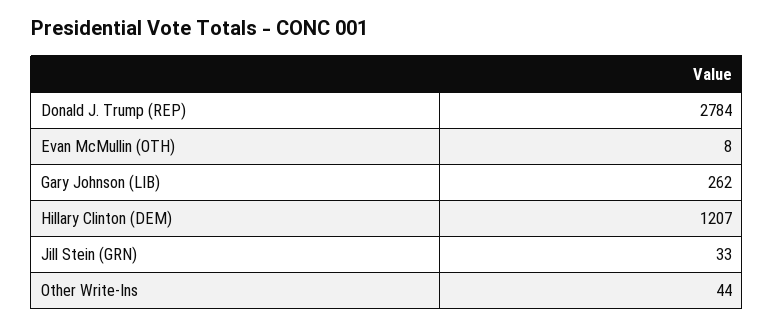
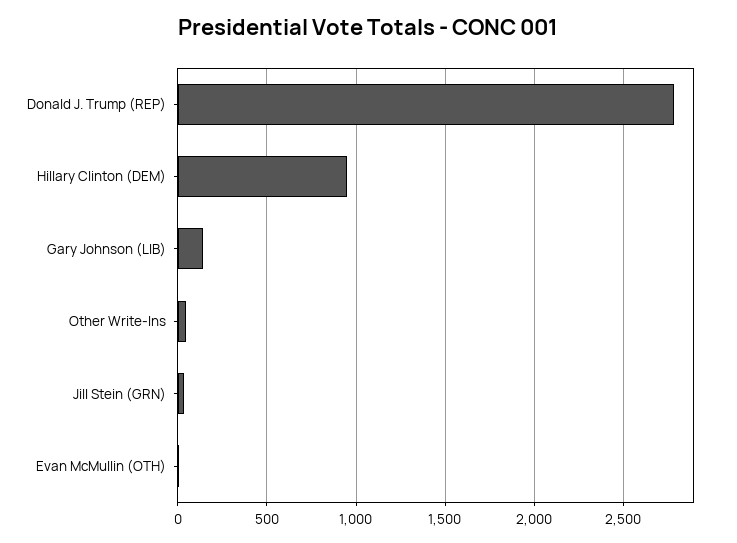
Gary Johnson (LIB): 262 -> 150
Hillary Clinton (DEM): 1207 -> 950

